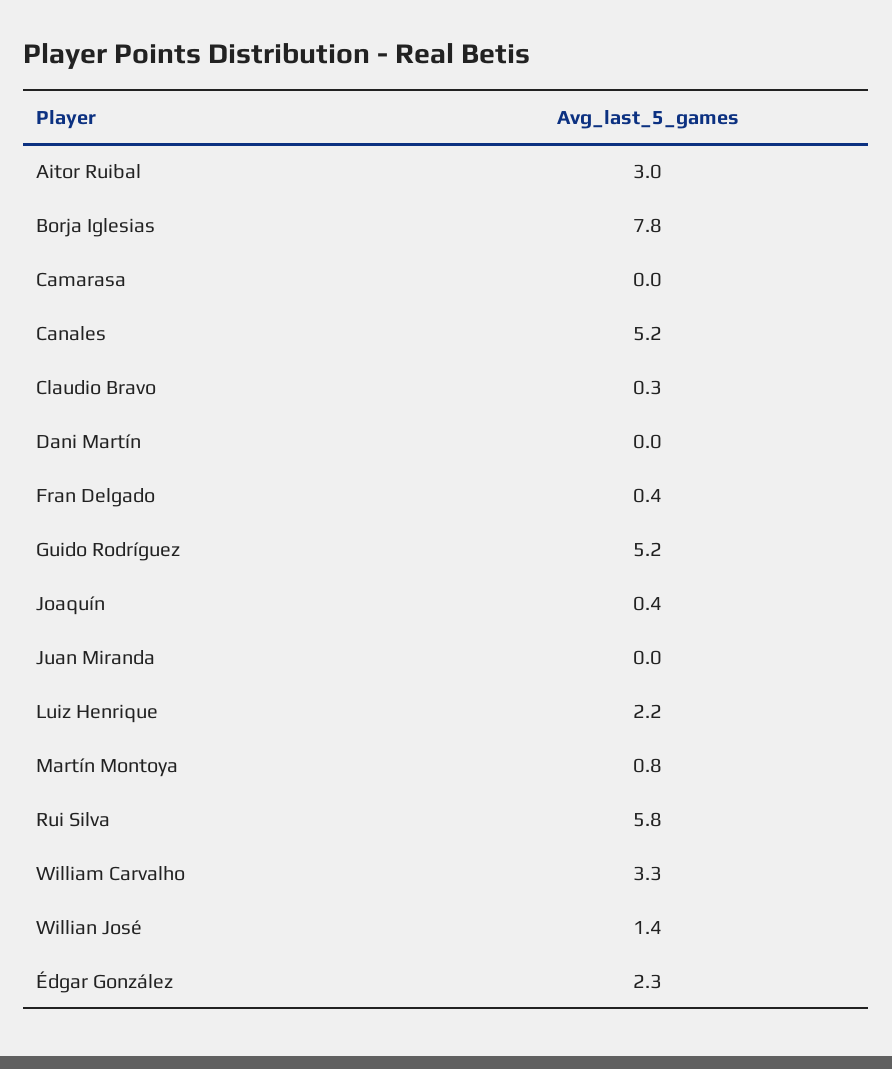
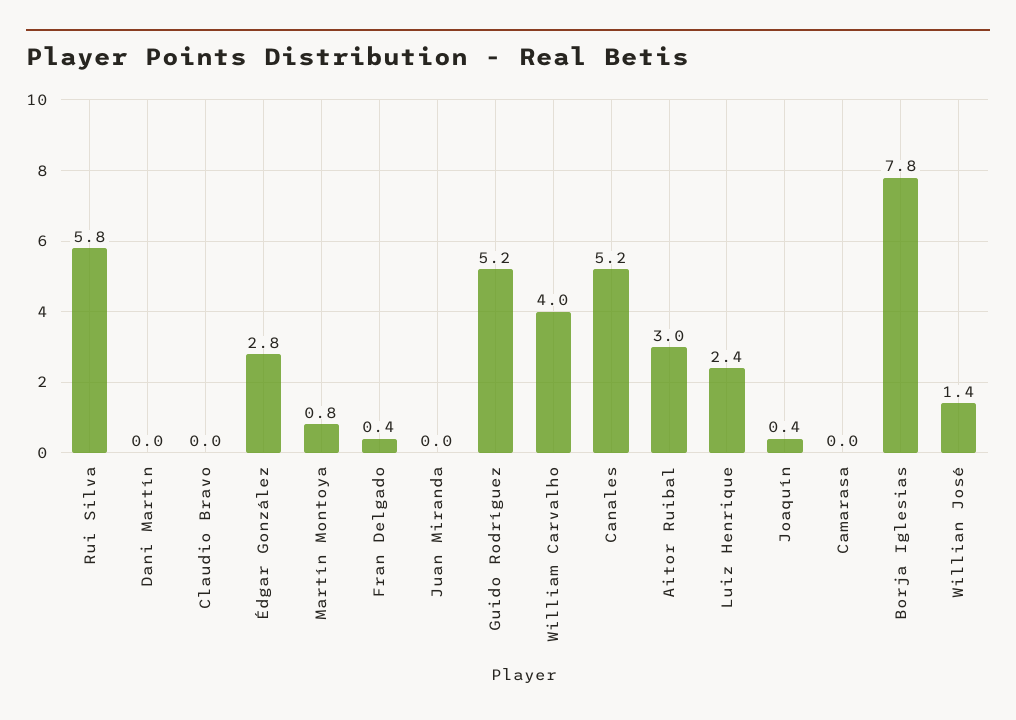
Claudio Bravo: 0.3 -> 0
Luiz Henrique: 2.2 -> 2.4
William Carvalho: 3.3 -> 4
Édgar González: 2.3 -> 2.8

